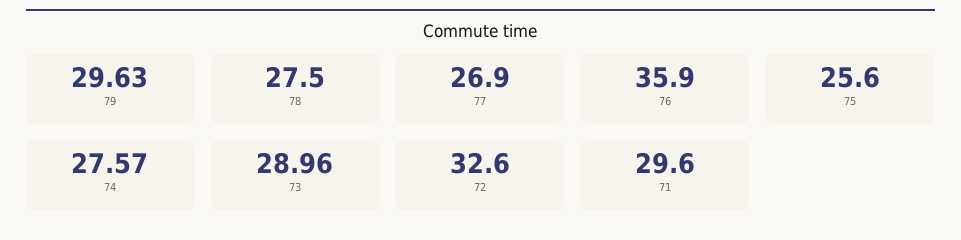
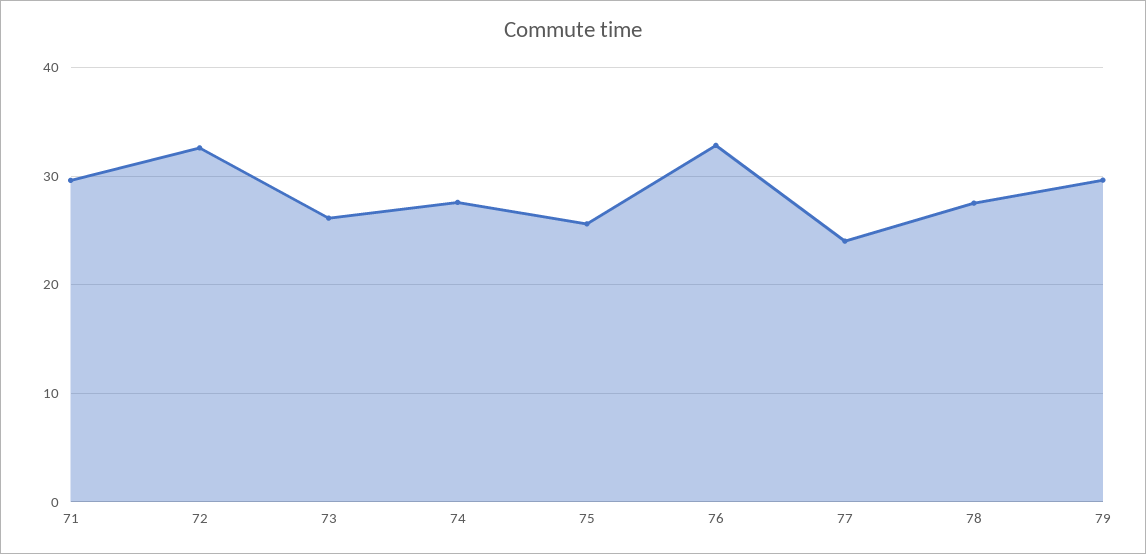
77: 26.9 -> 24
76: 35.9 -> 33
73: 28.96 -> 26

